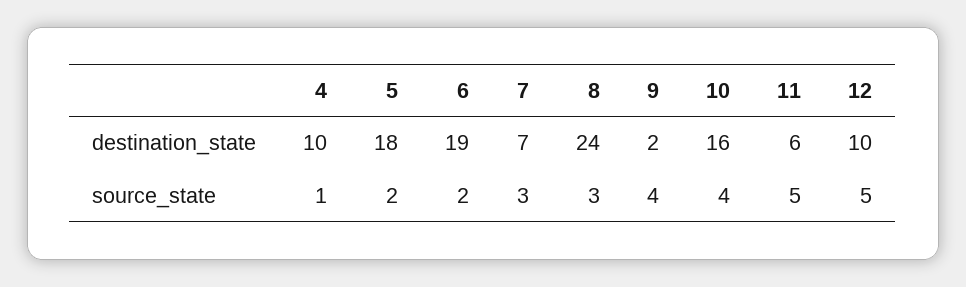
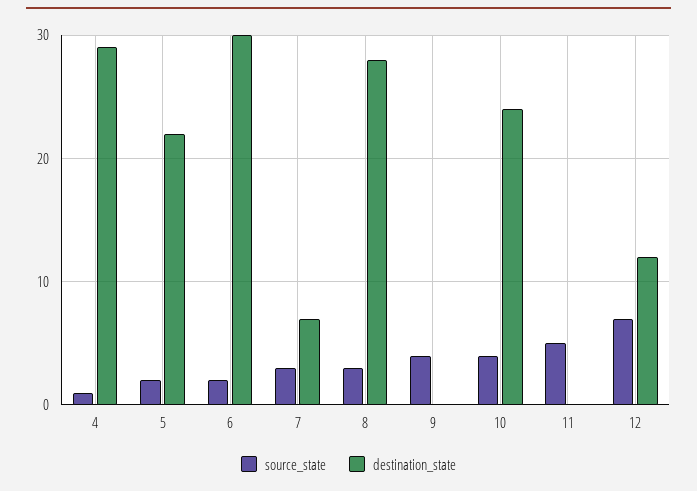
destination_state, 4: 10 -> 29
destination_state, 5: 18 -> 22
destination_state, 6: 19 -> 30
destination_state, 8: 24 -> 28
destination_state, 9: 2 -> 0
destination_state, 10: 16 -> 24
destination_state, 11: 6 -> 0
destination_state, 12: 10 -> 12
source_state, 12: 5 -> 7

